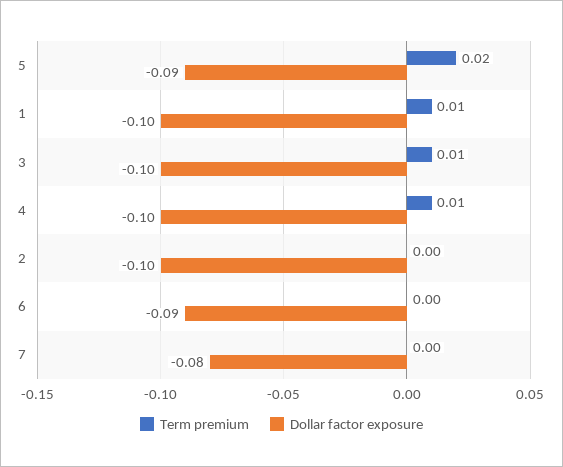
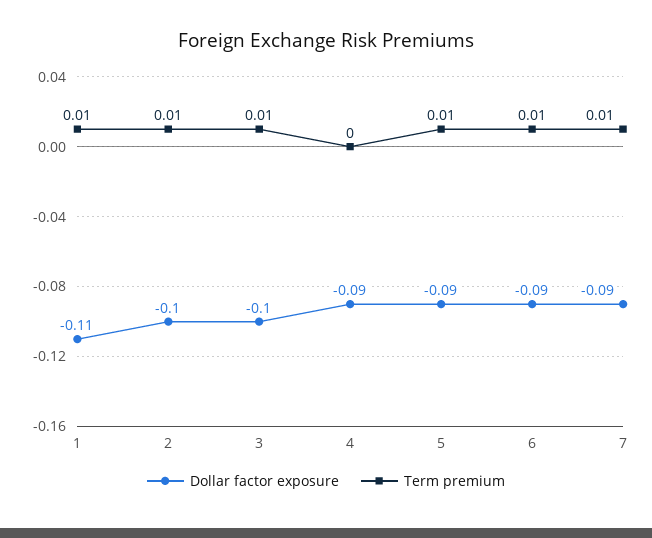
Term premium, 5: 0.02 -> 0.01
Dollar factor exposure, 1: -0.1 -> -0.11
Term premium, 4: 0.01 -> 0
Dollar factor exposure, 4: -0.1 -> -0.09
Term premium, 2: 0 -> 0.01
Term premium, 6: 0 -> 0.01
Term premium, 7: 0 -> 0.01
Dollar factor exposure, 7: -0.08 -> -0.09

